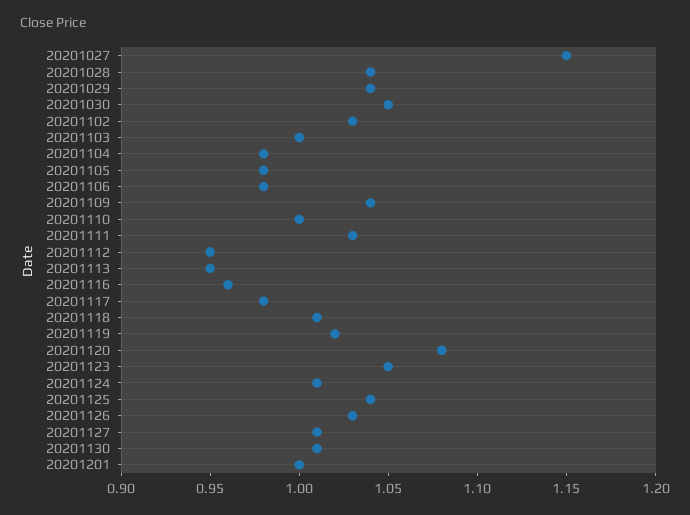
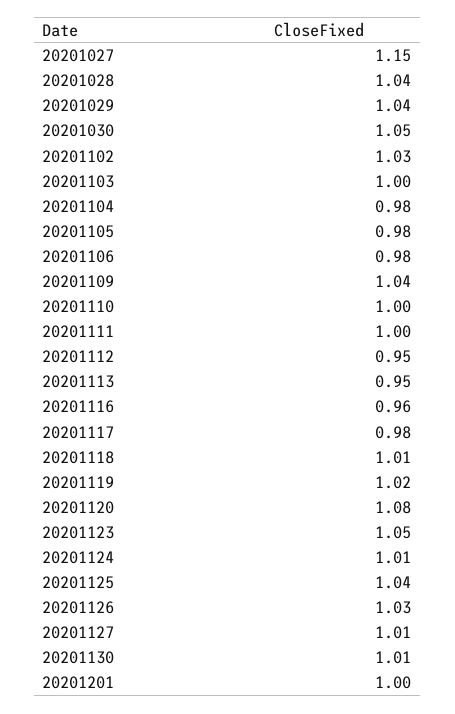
20201111: 1.03 -> 1

